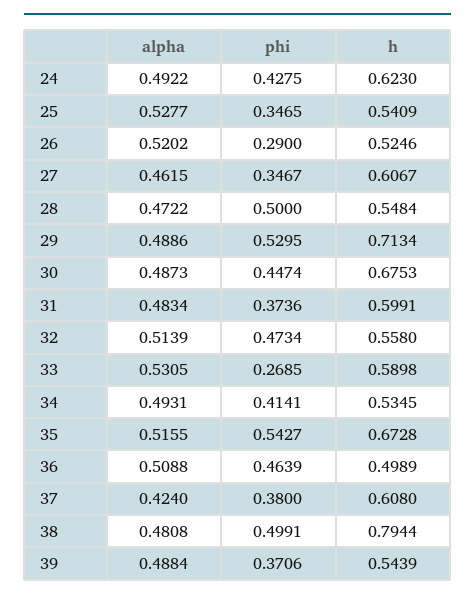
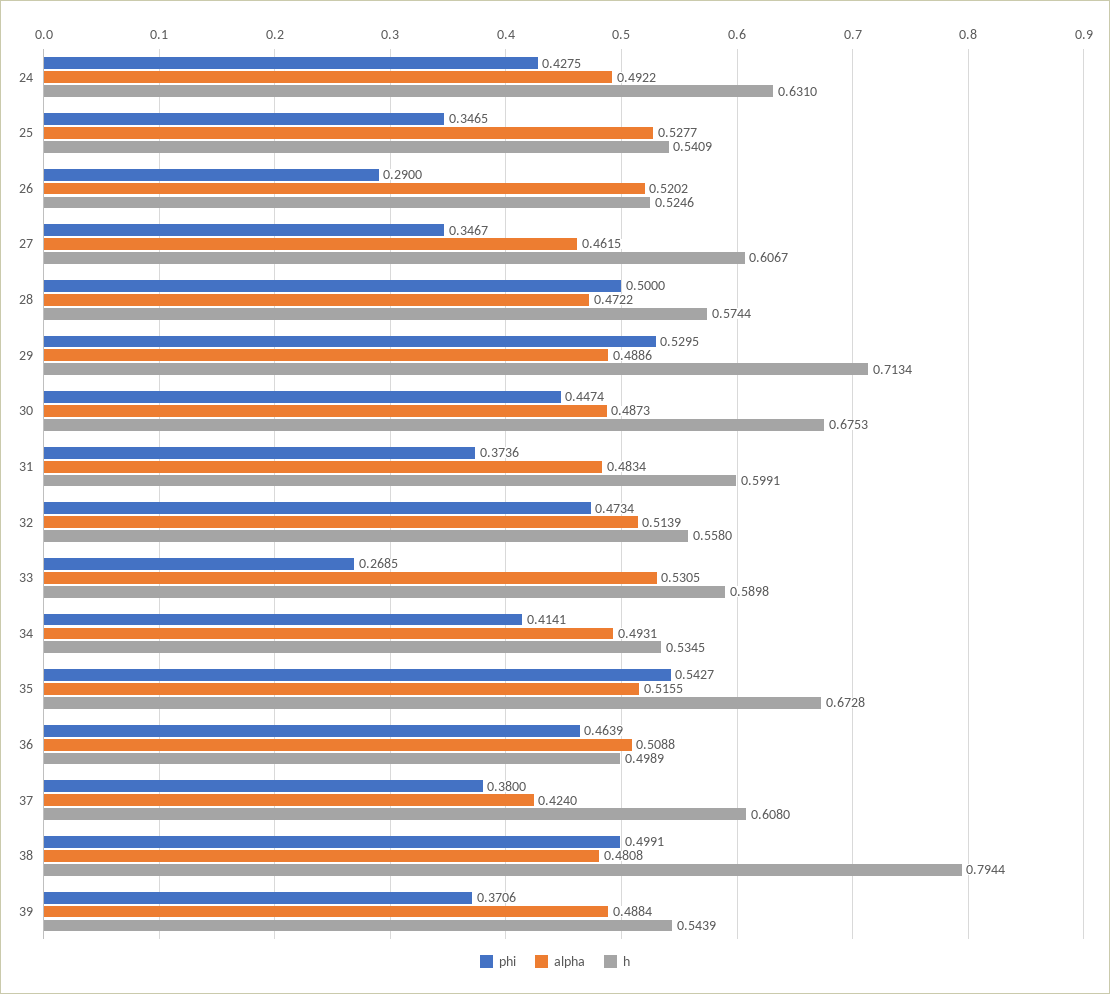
h, 24: 0.623 -> 0.631
h, 28: 0.5484 -> 0.5744

